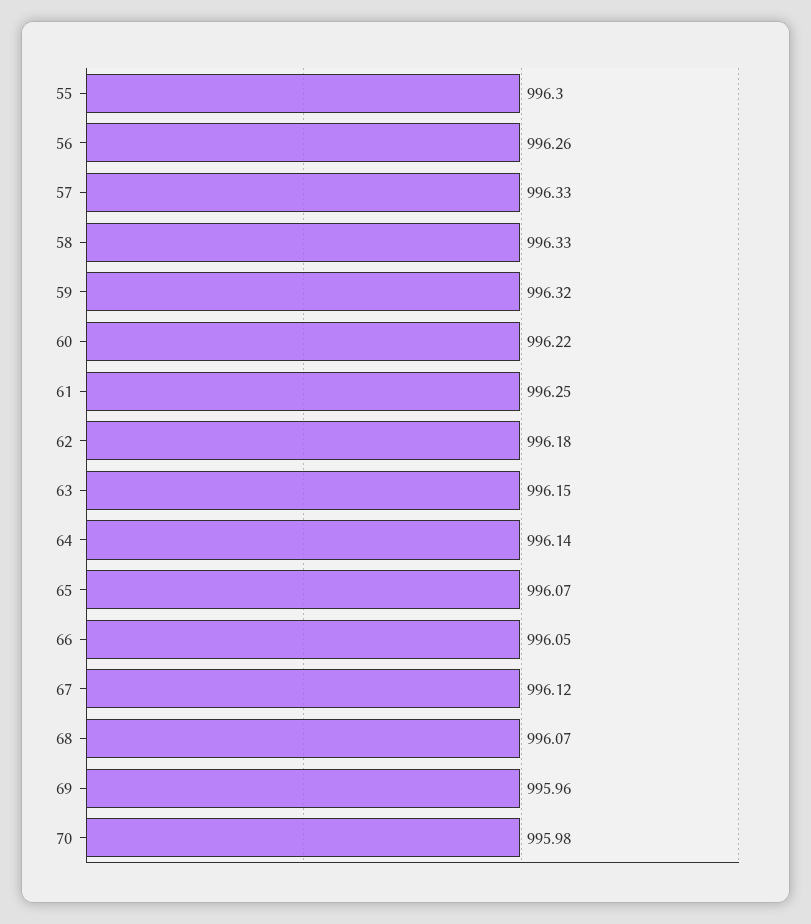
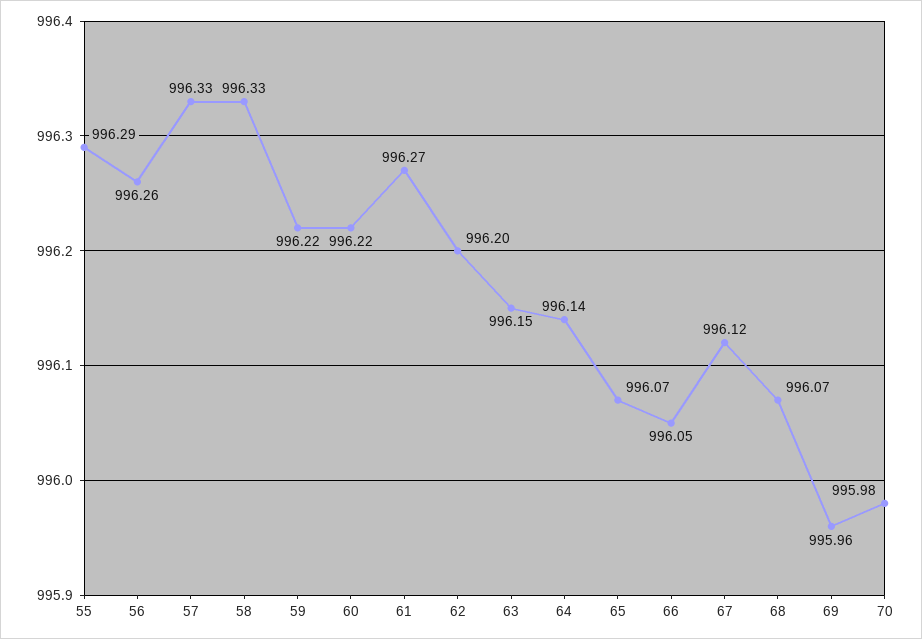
55: 996.3 -> 996.29
59: 996.32 -> 996.22
61: 996.25 -> 996.27
62: 996.18 -> 996.2

